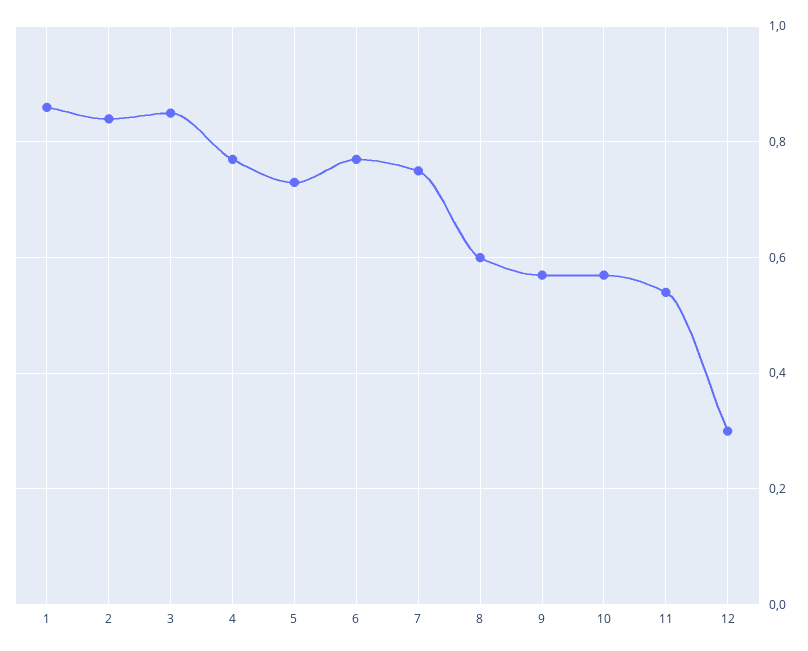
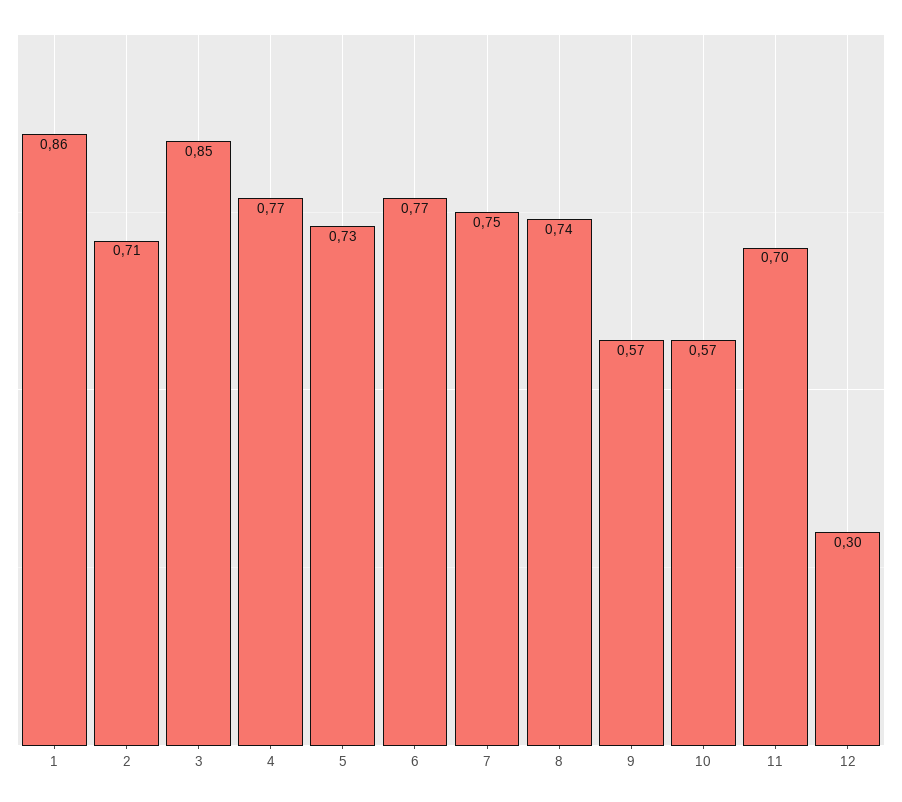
2: 0.85 -> 0.71
8: 0.6 -> 0.74
11: 0.55 -> 0.7

